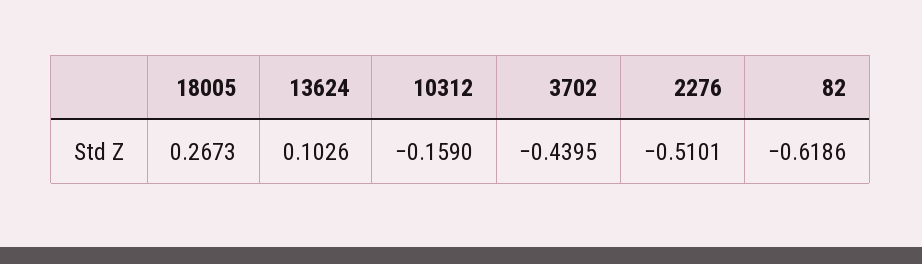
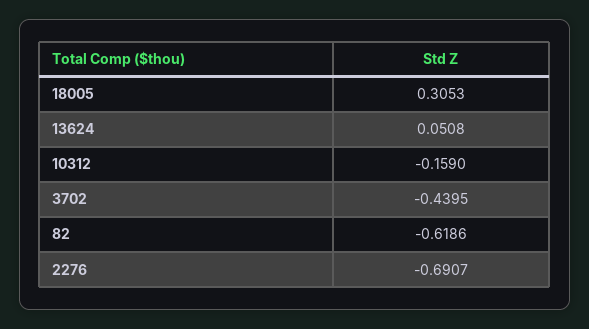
18005: 0.2673 -> 0.3053
13624: 0.1026 -> 0.0508
2276: -0.5101 -> -0.6907

